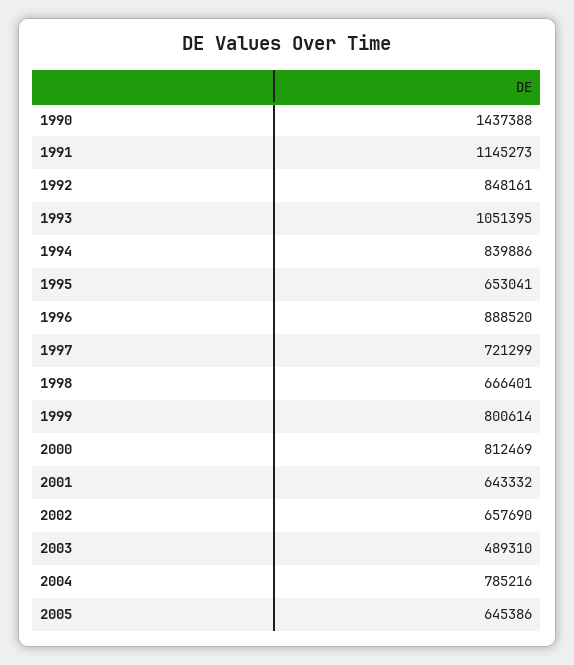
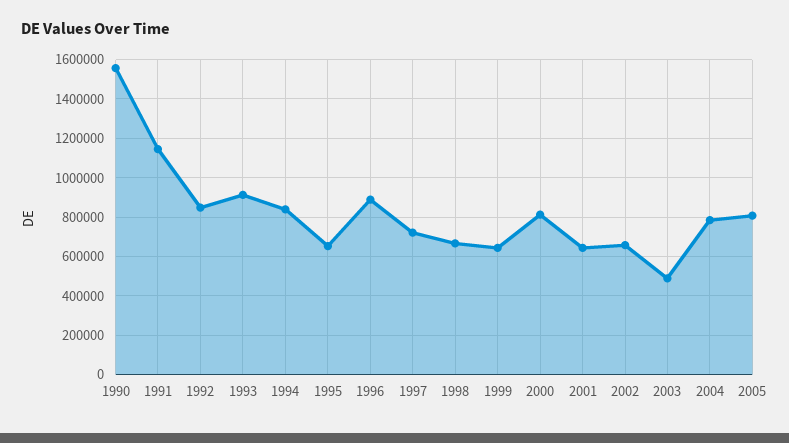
1990: 1437388 -> 1550000
1993: 1051395 -> 900000
1999: 800614 -> 650000
2005: 645386 -> 800000

